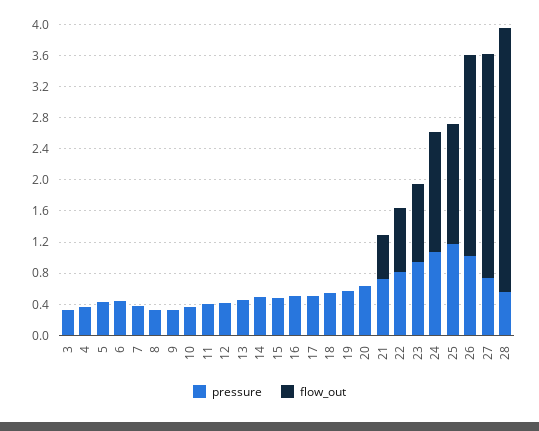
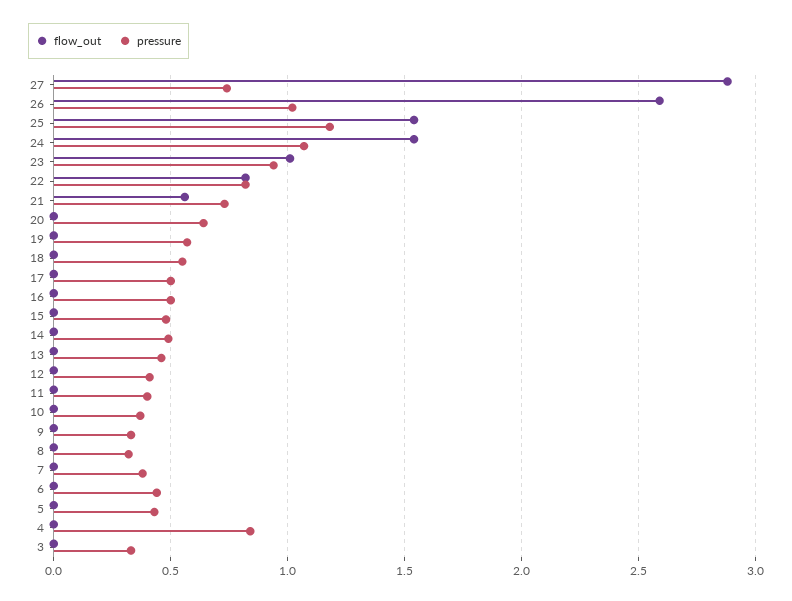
pressure, 4: 0.4 -> 0.85
pressure, 28: 0.6 -> none
flow_out, 28: 3.4 -> none

